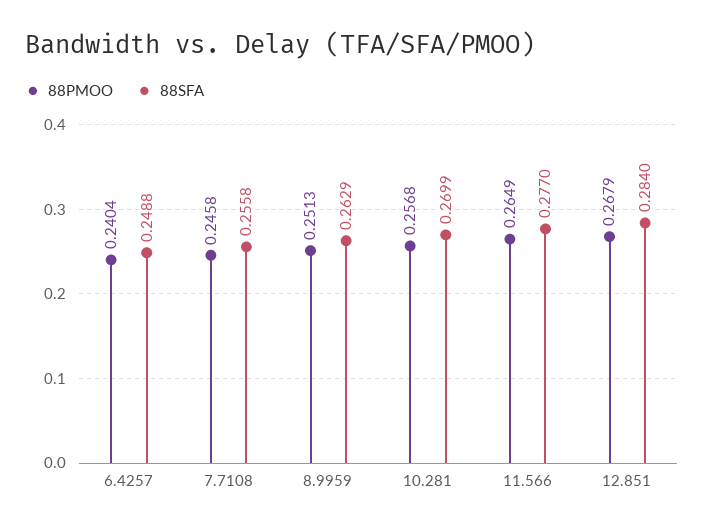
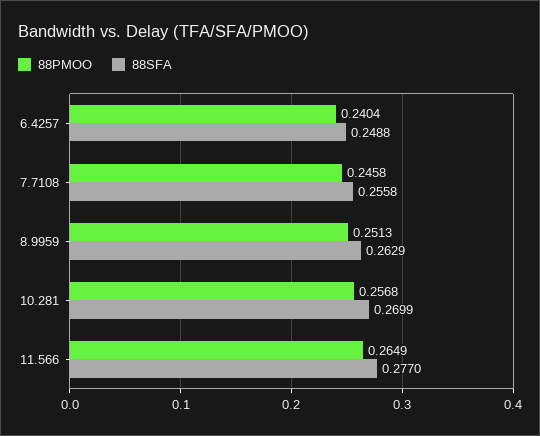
88PMOO, 12.851: 0.2679 -> none
88SFA, 12.851: 0.284 -> none

